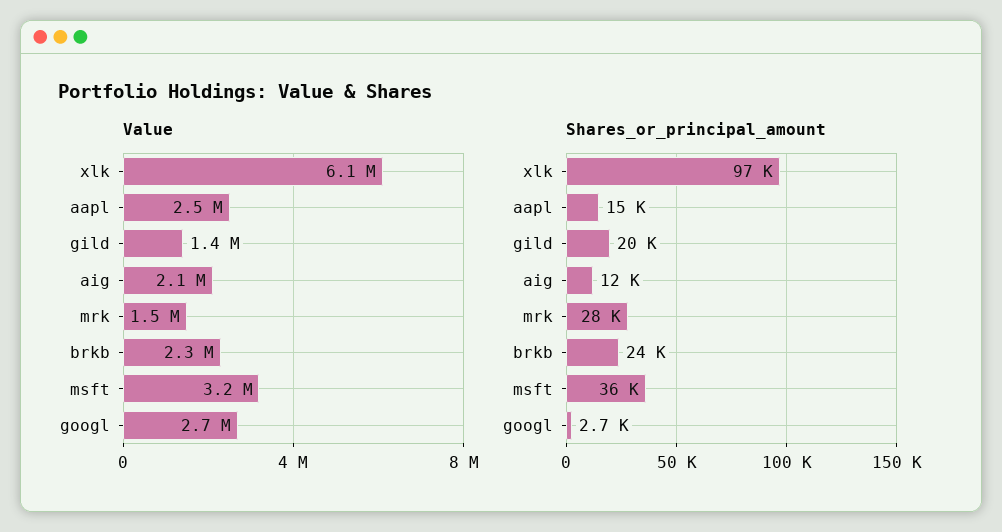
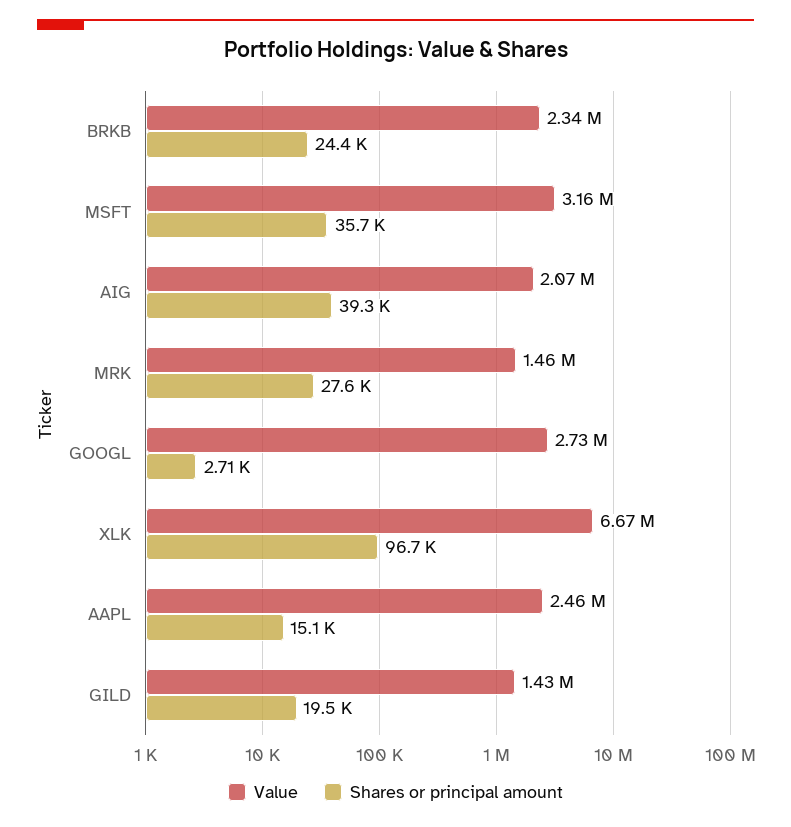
Value, xlk: 6100000 -> 6670000
Shares_or_principal_amount, aig: 12000 -> 39300

